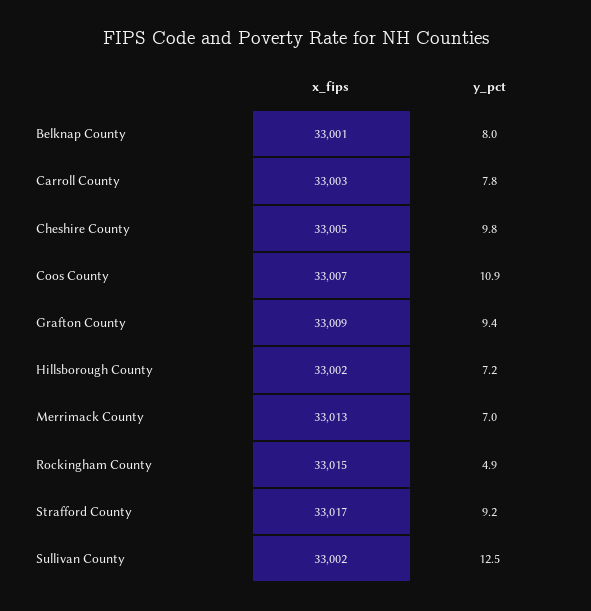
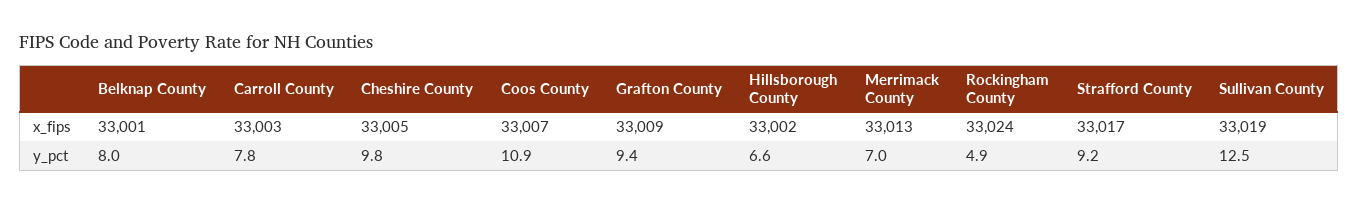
y_pct, Hillsborough County: 7.2 -> 6.6
x_fips, Rockingham County: 33015 -> 33024
x_fips, Sullivan County: 33002 -> 33019

